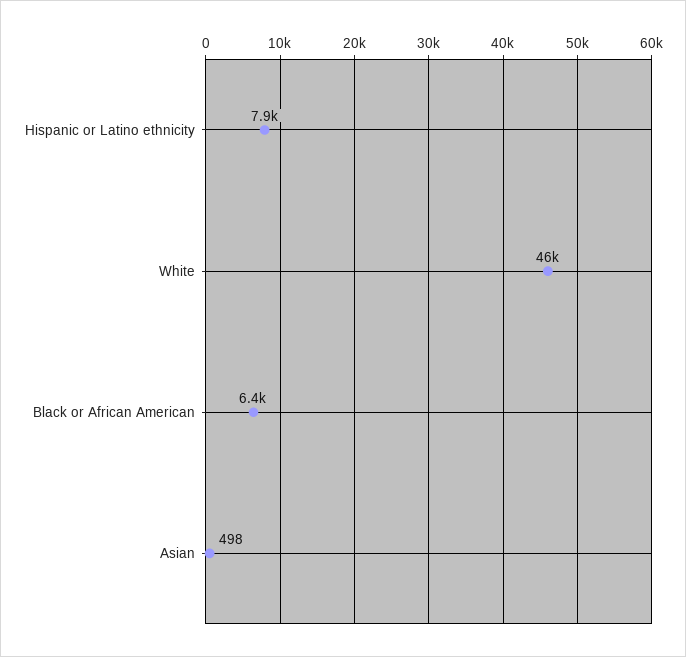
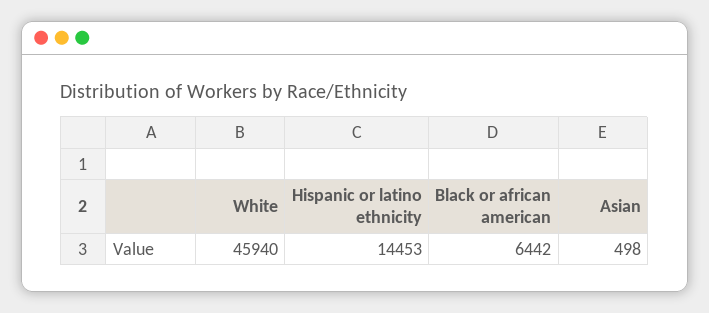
Hispanic or Latino ethnicity: 7900 -> 14453

